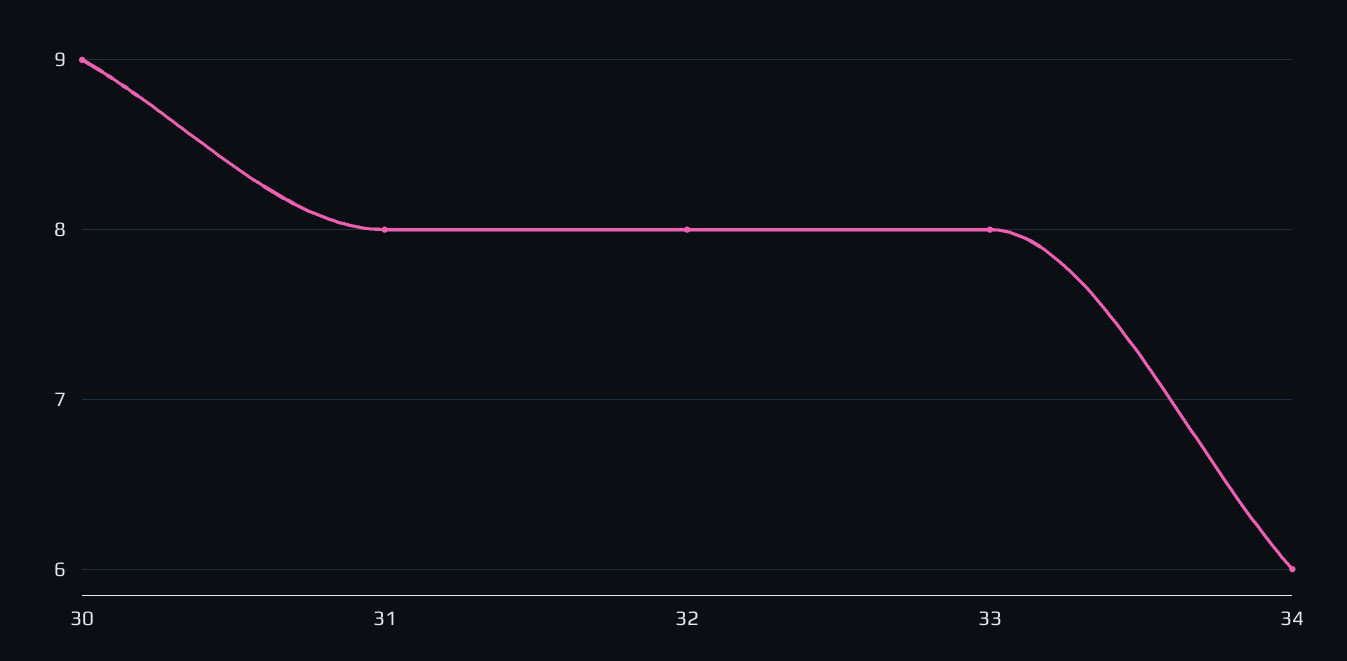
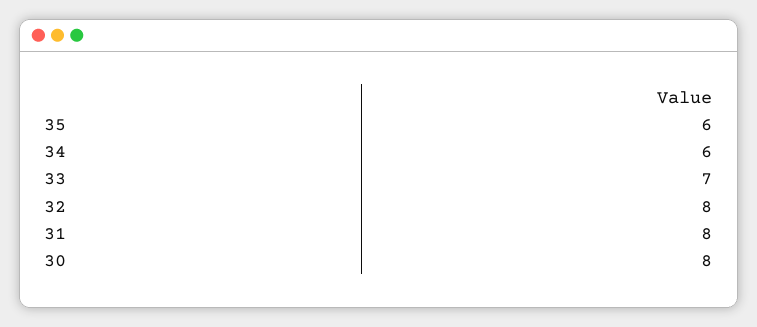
30: 9 -> 8
33: 8 -> 7
35: none -> 6

